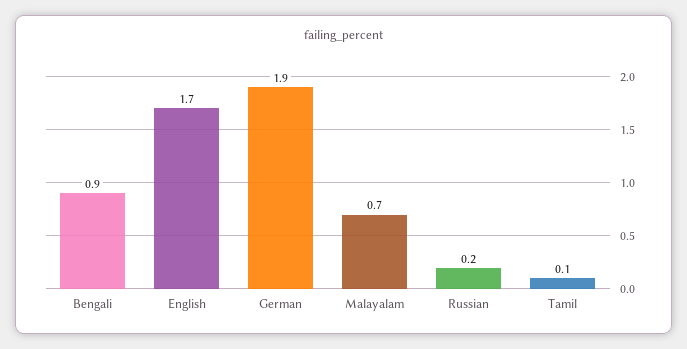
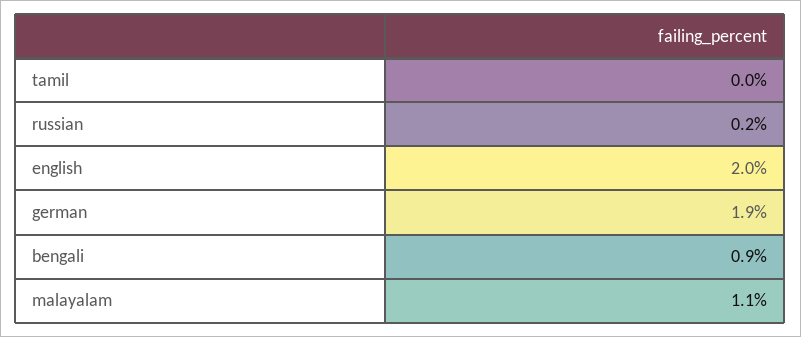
English: 1.7 -> 2
Malayalam: 0.7 -> 1.1
Tamil: 0.1 -> 0

